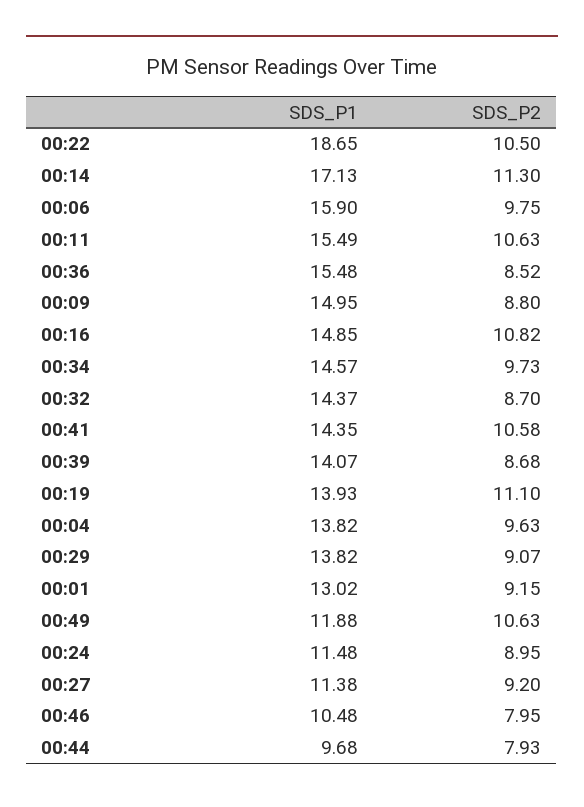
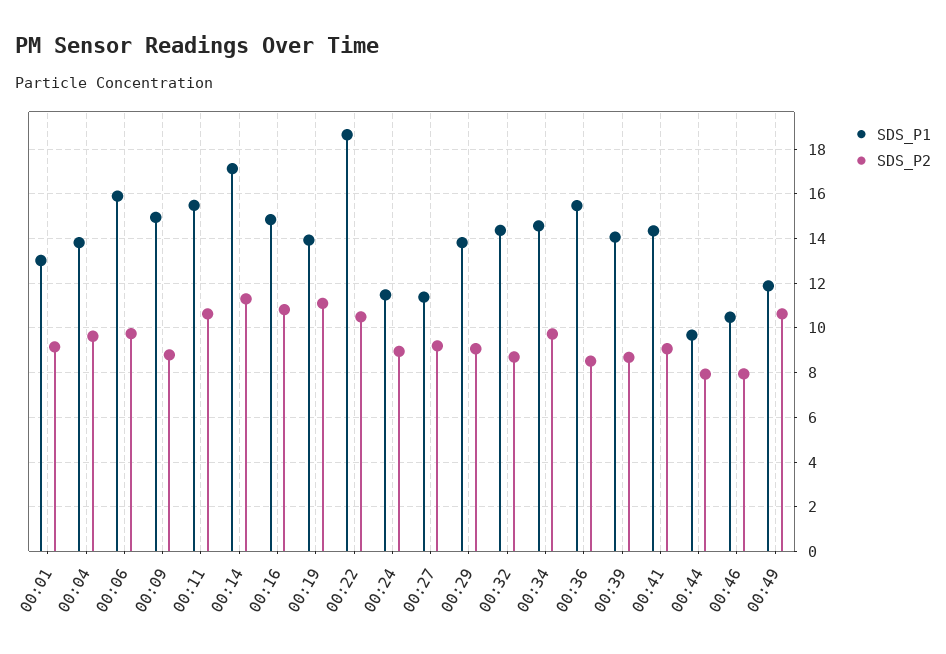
SDS_P2, 00:41: 10.58 -> 9

